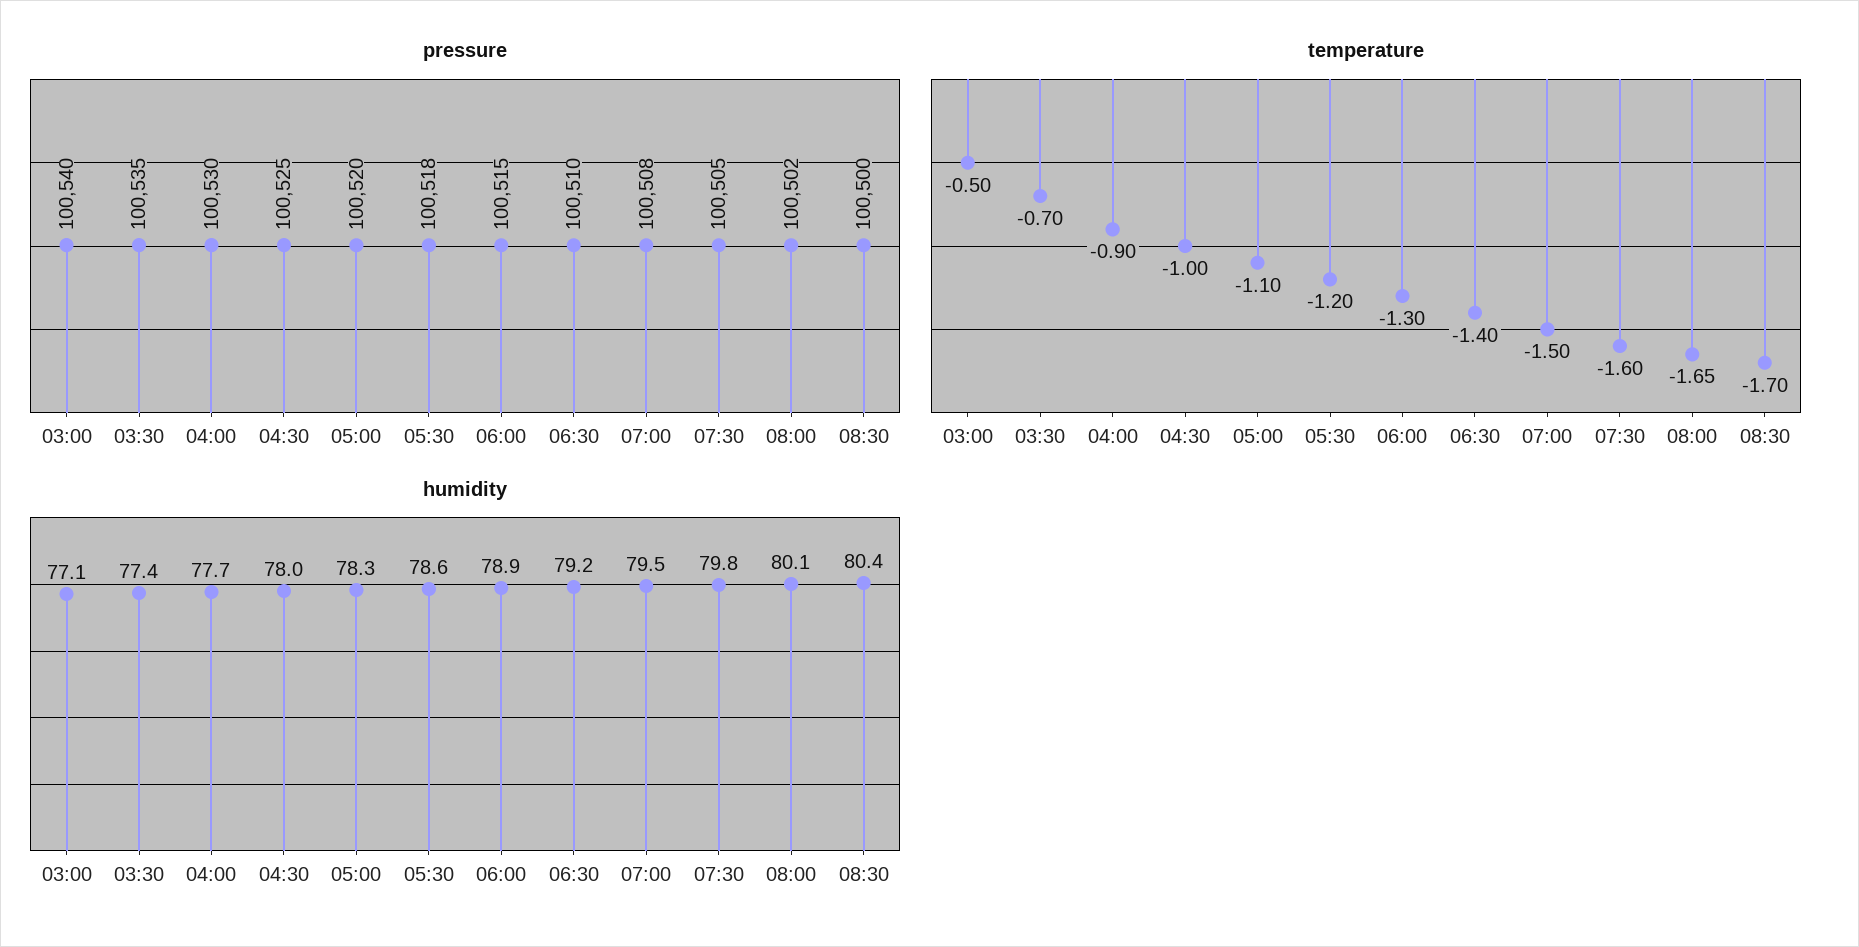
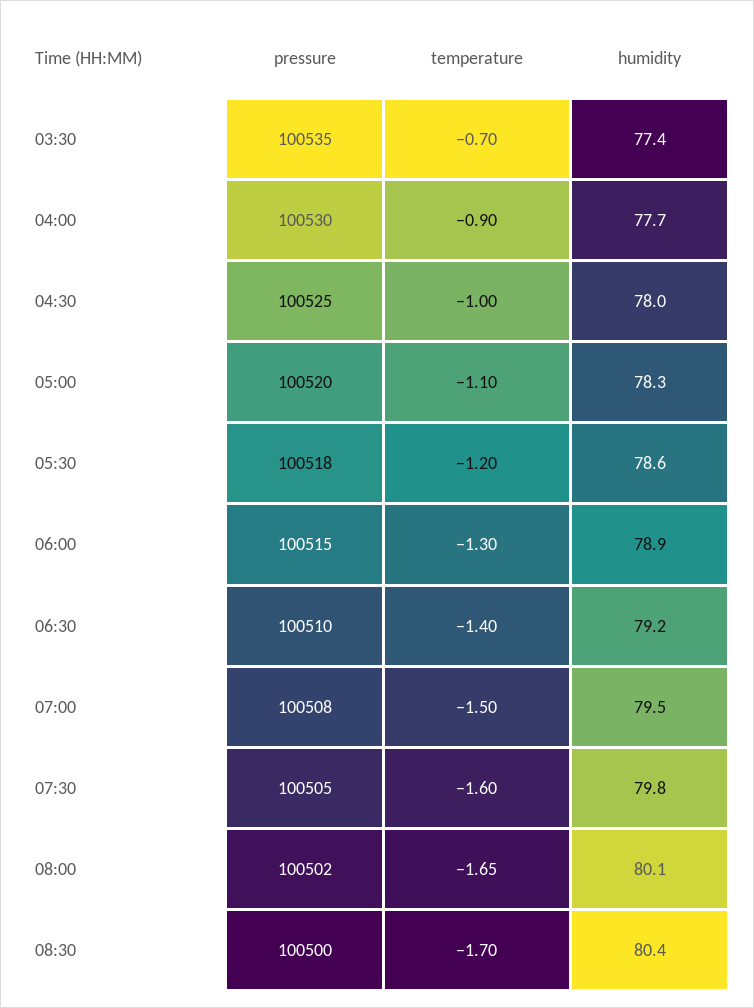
pressure, 03:00: 100540 -> none
temperature, 03:00: -0.5 -> none
humidity, 03:00: 77.1 -> none

